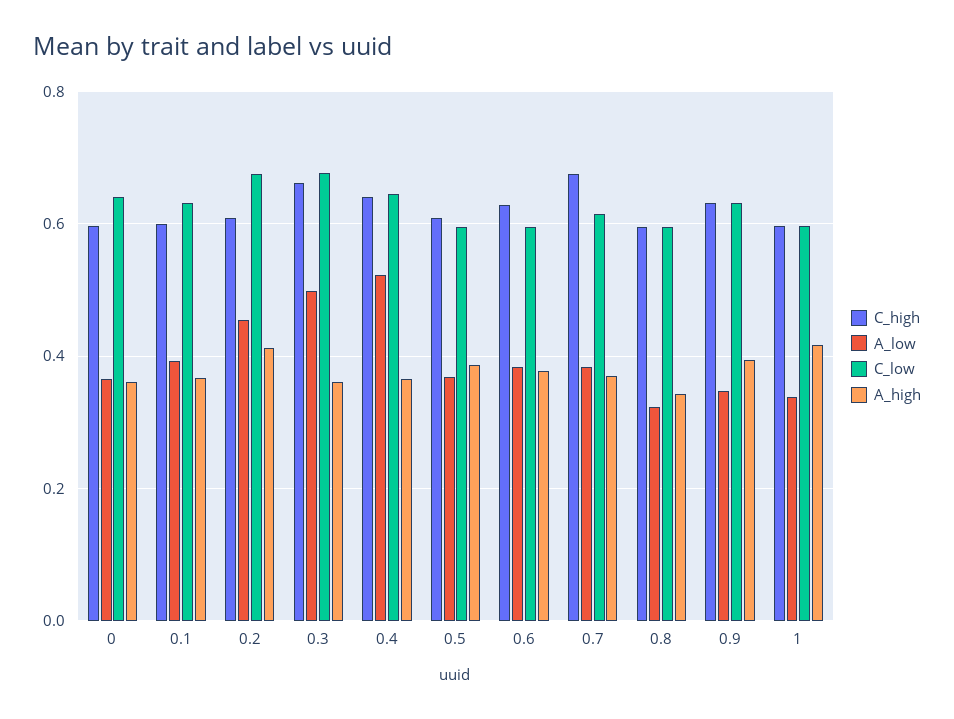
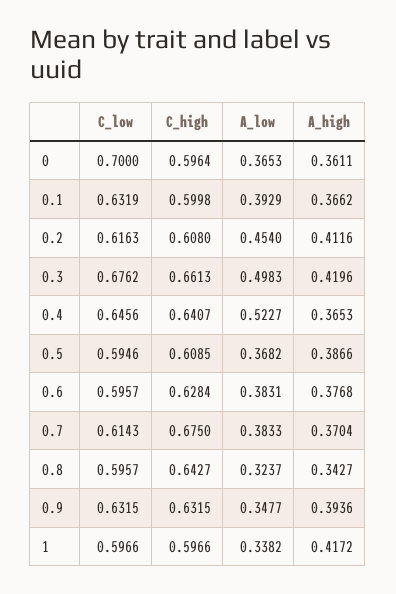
C_low, 0: 0.64 -> 0.7
C_low, 0.2: 0.68 -> 0.6163
A_high, 0.3: 0.36 -> 0.4196
C_high, 0.8: 0.6 -> 0.6427

